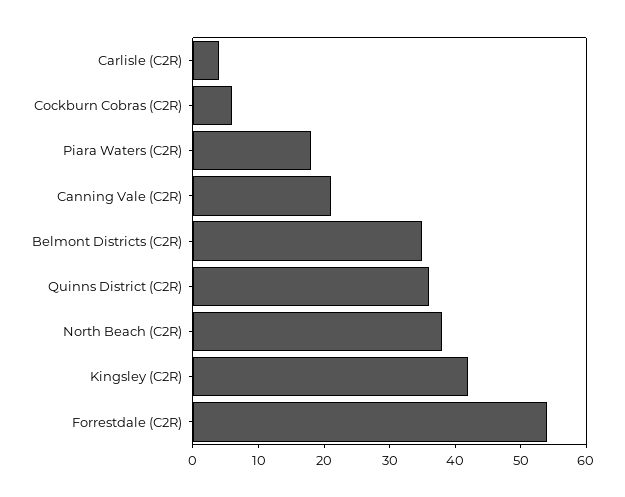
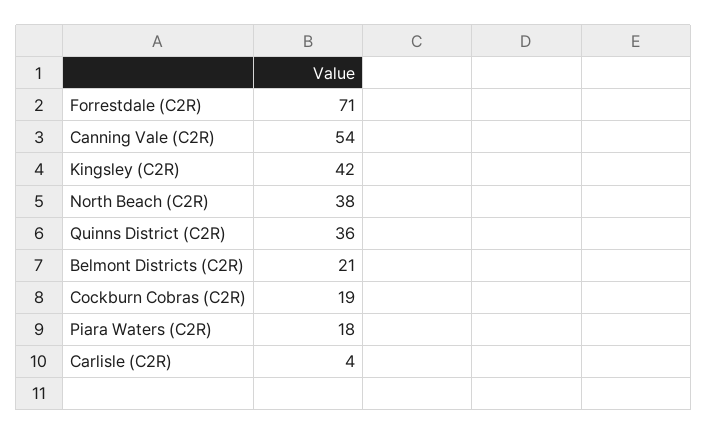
Cockburn Cobras (C2R): 5 -> 19
Canning Vale (C2R): 20 -> 54
Belmont Districts (C2R): 35 -> 21
Forrestdale (C2R): 55 -> 71

